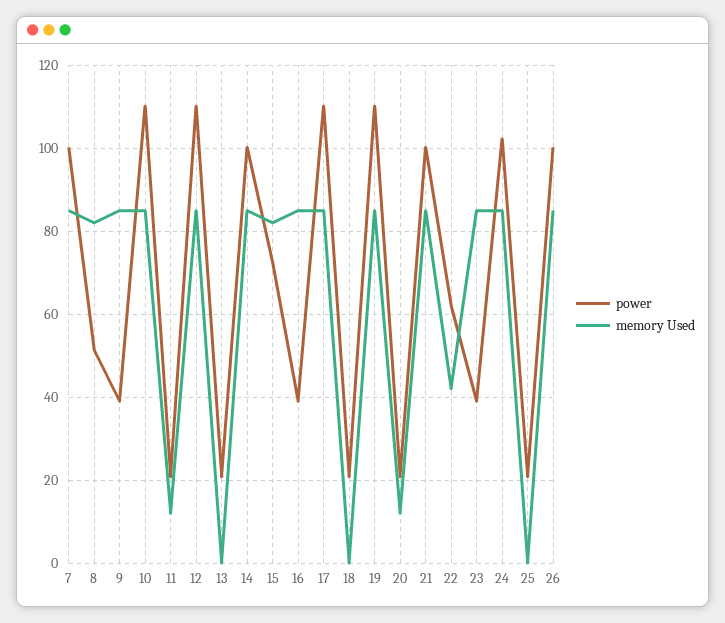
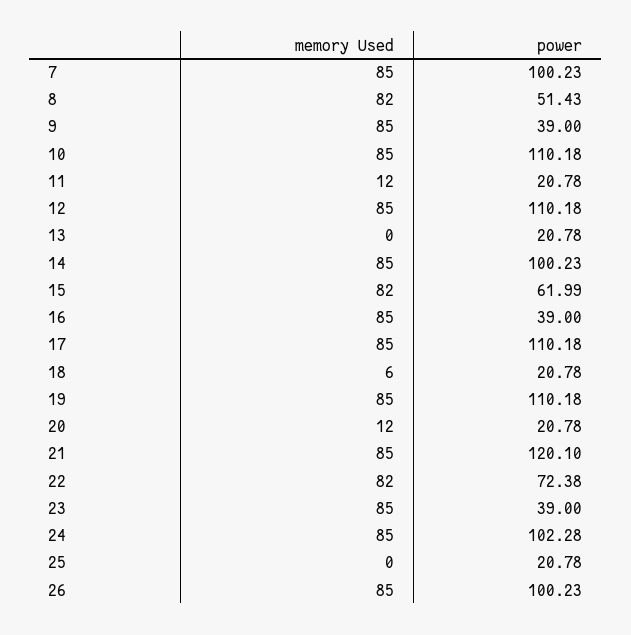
power, 15: 72 -> 61.99
memory Used, 18: 0 -> 6
power, 21: 100 -> 120.1
power, 22: 62 -> 72.38
memory Used, 22: 42 -> 82

